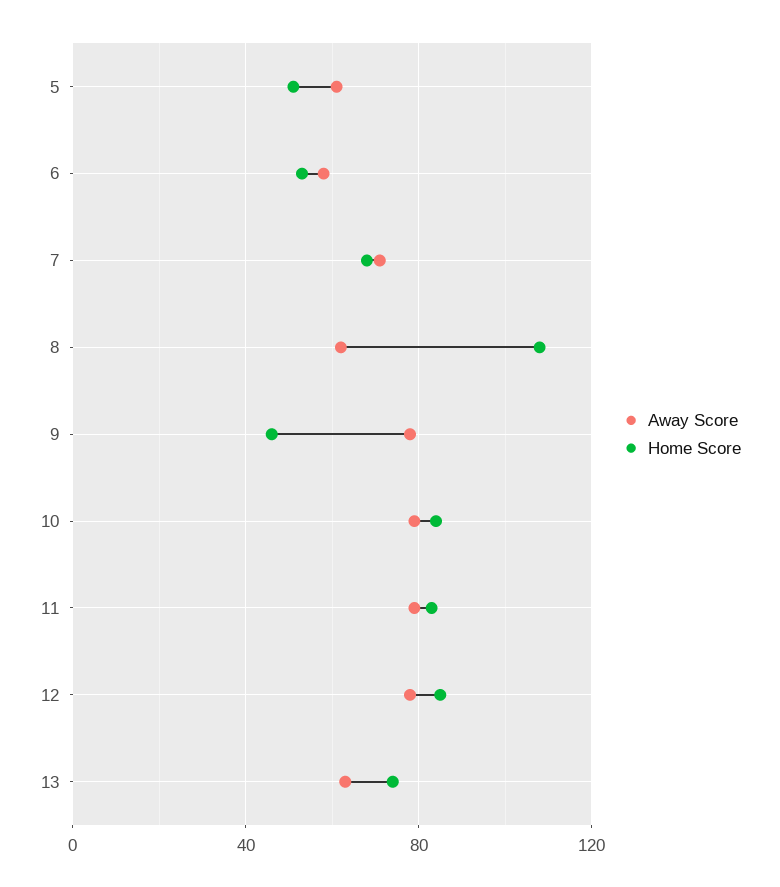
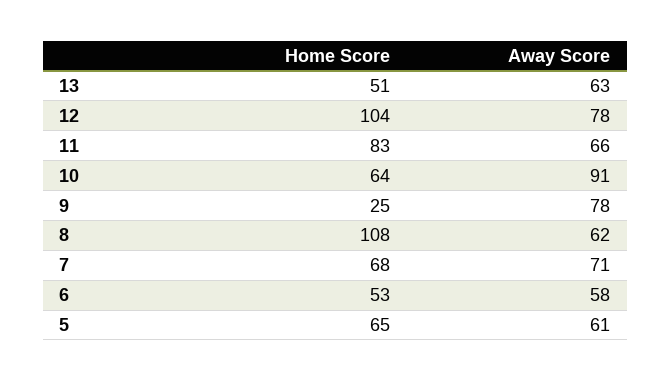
Home Score, 5: 50 -> 65
Home Score, 9: 45 -> 25
Away Score, 10: 80 -> 91
Home Score, 10: 85 -> 64
Away Score, 11: 80 -> 66
Home Score, 12: 85 -> 104
Home Score, 13: 75 -> 51

